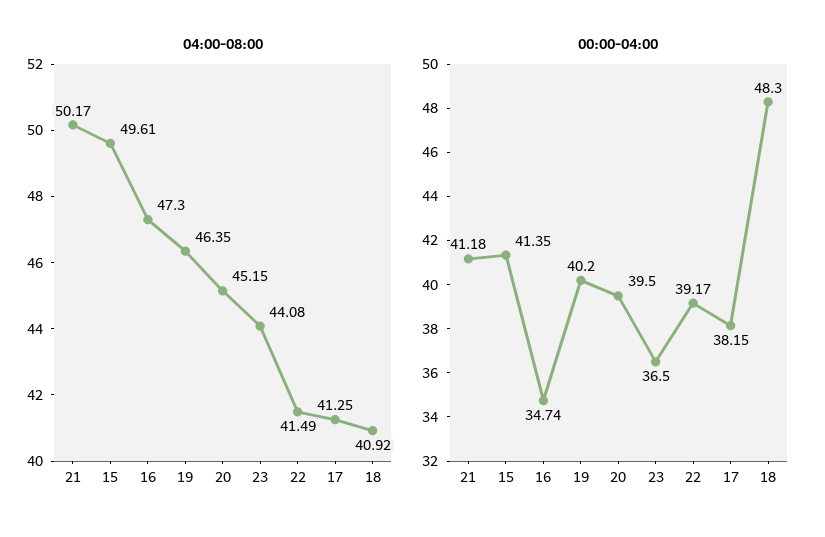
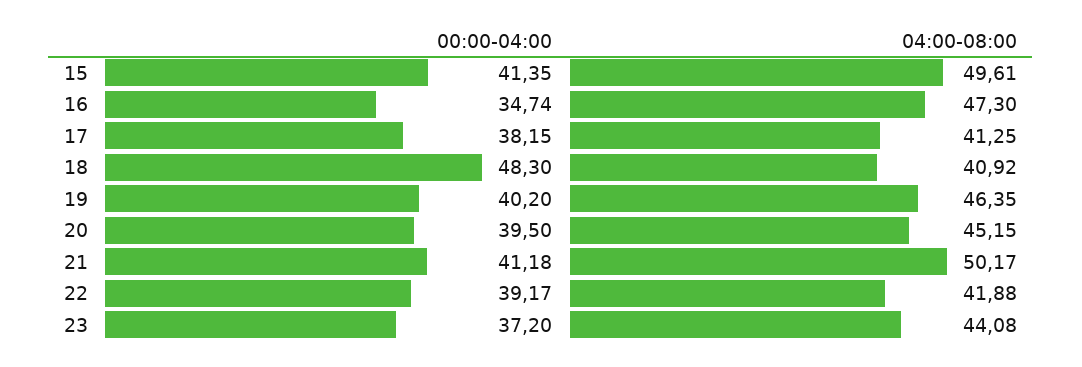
04:00-08:00, 22: 41.49 -> 41.88
00:00-04:00, 23: 36.5 -> 37.2

